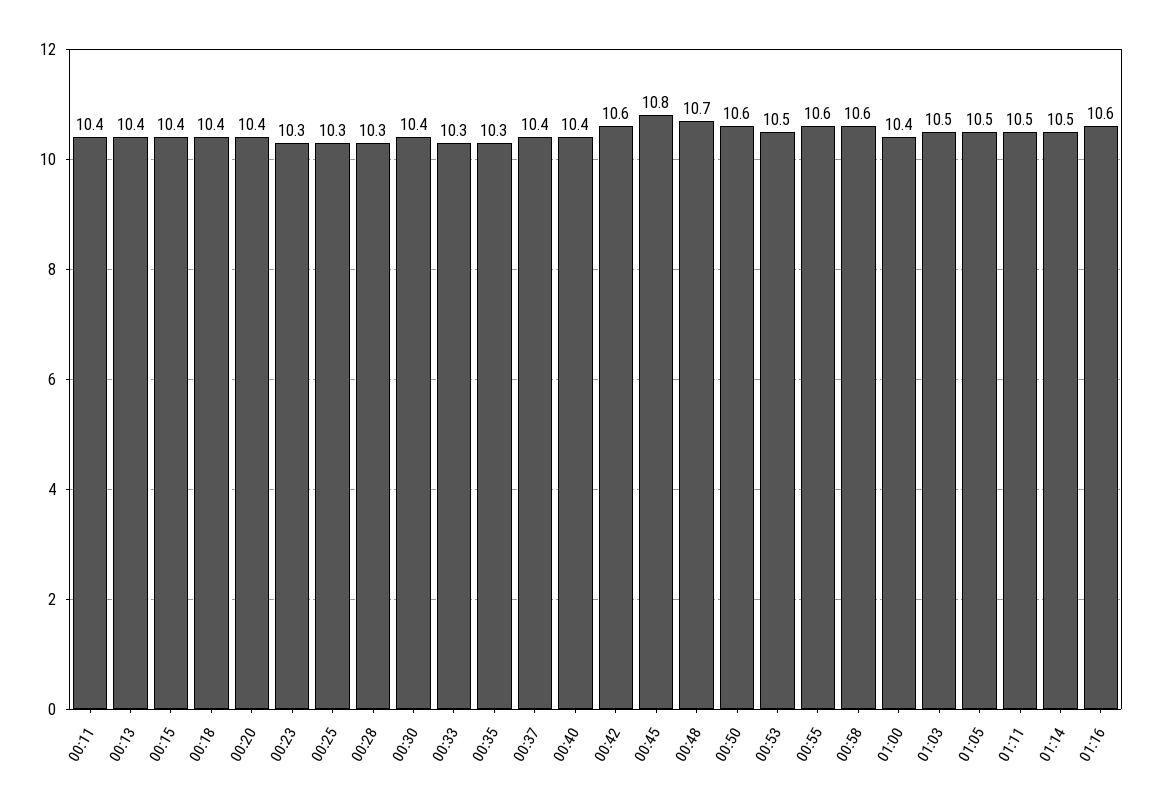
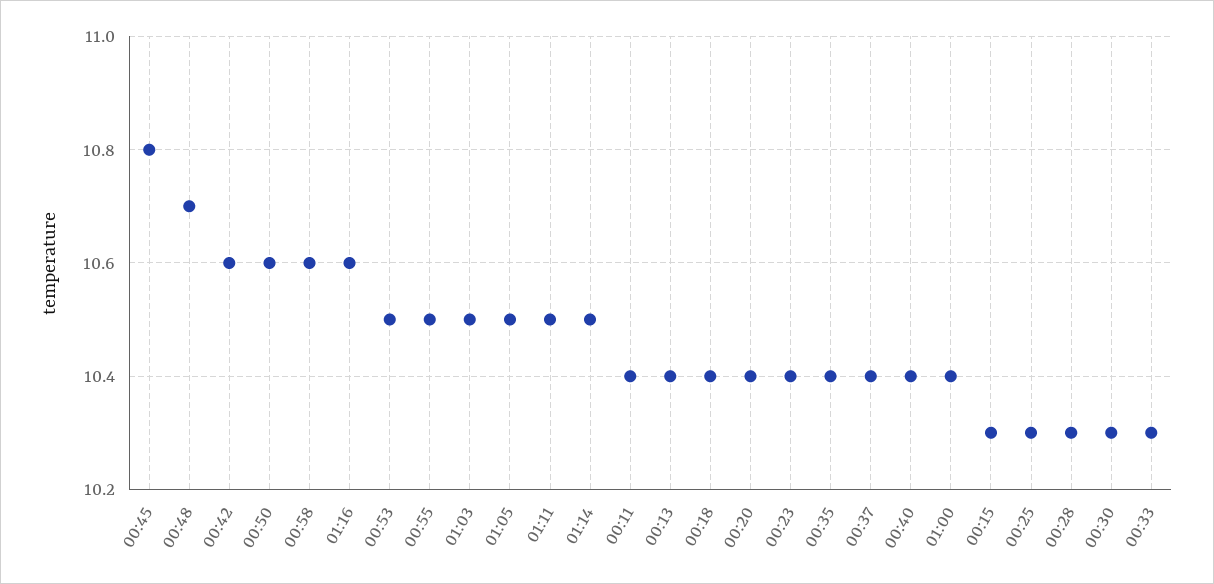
00:15: 10.4 -> 10.3
00:23: 10.3 -> 10.4
00:30: 10.4 -> 10.3
00:35: 10.3 -> 10.4
00:55: 10.6 -> 10.5

